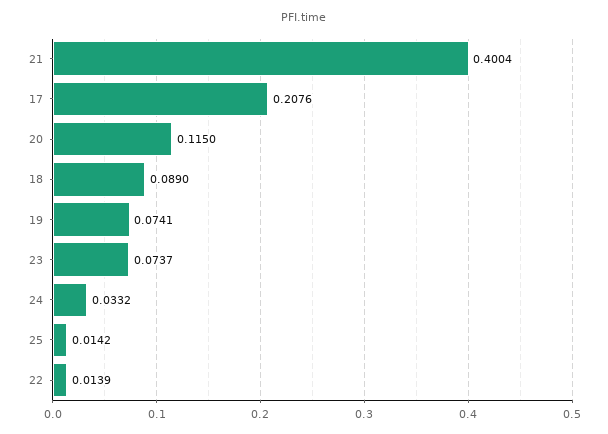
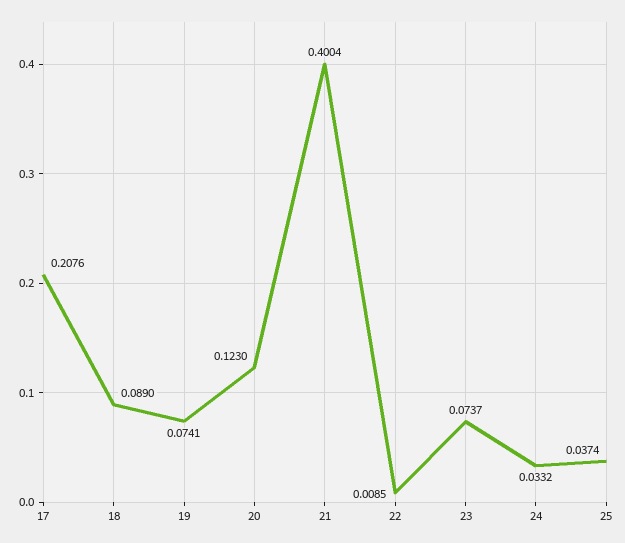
20: 0.115 -> 0.123
25: 0.0142 -> 0.0374
22: 0.0139 -> 0.0085

